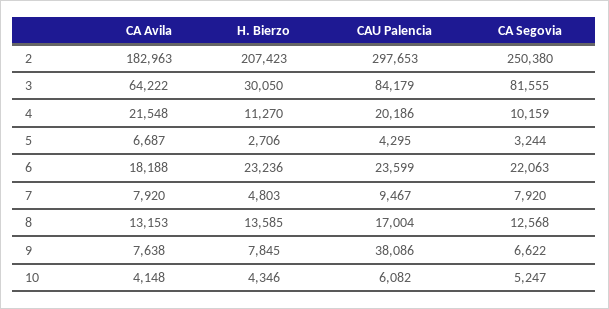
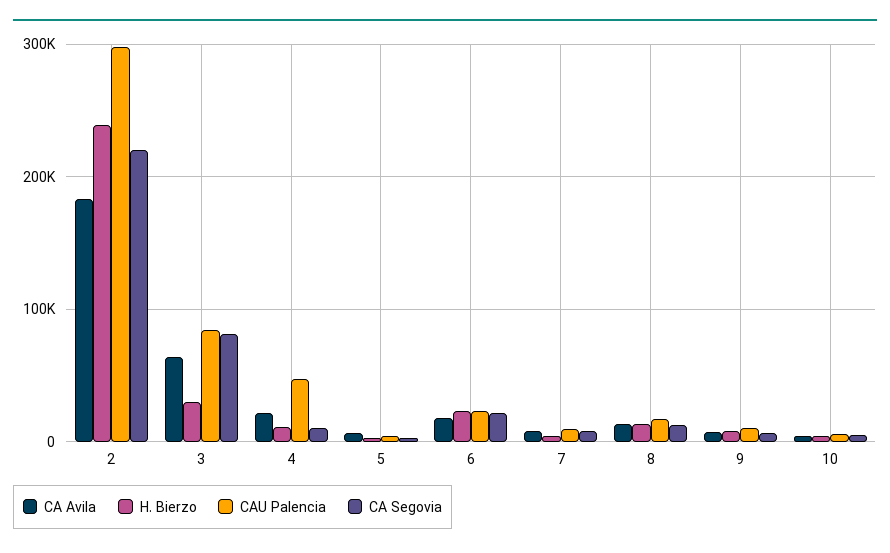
H. Bierzo, 2: 207423 -> 240000
CA Segovia, 2: 250380 -> 220000
CAU Palencia, 4: 20186 -> 50000
CAU Palencia, 9: 38086 -> 10000

